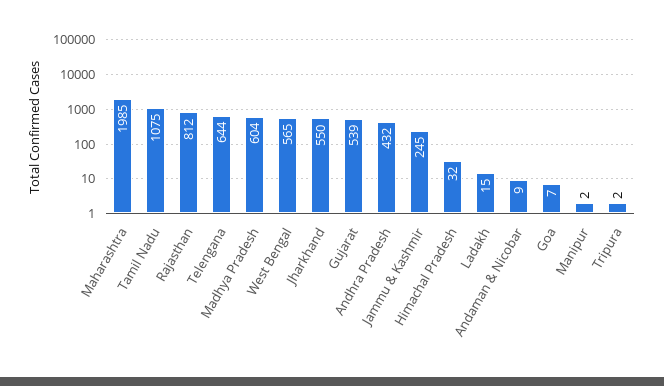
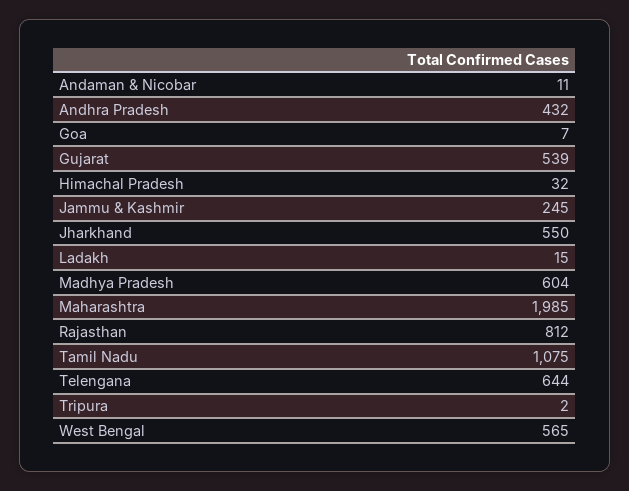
Andaman & Nicobar: 9 -> 11
Manipur: 2 -> none

